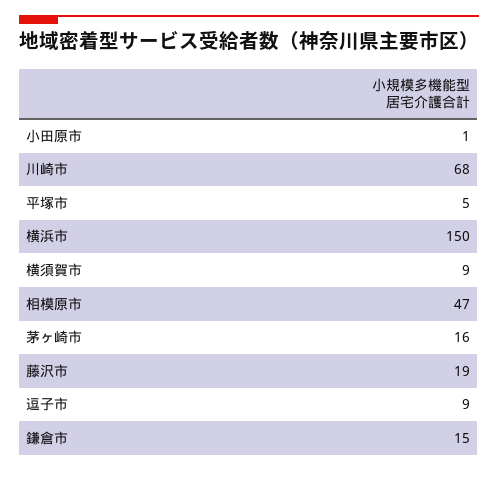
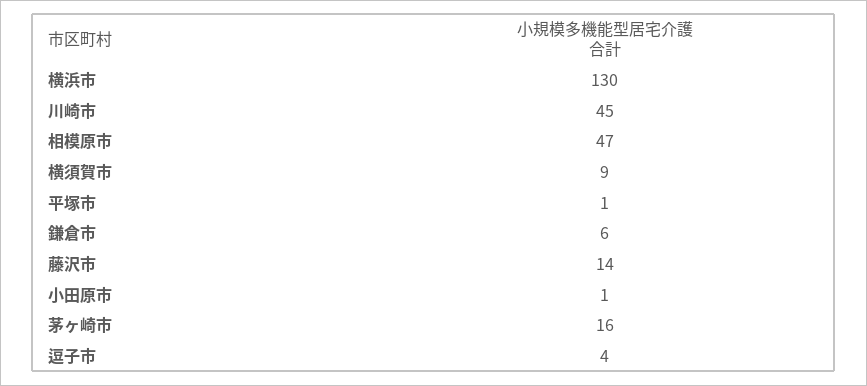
川崎市: 68 -> 45
平塚市: 5 -> 1
横浜市: 150 -> 130
藤沢市: 19 -> 14
逗子市: 9 -> 4
鎌倉市: 15 -> 6

